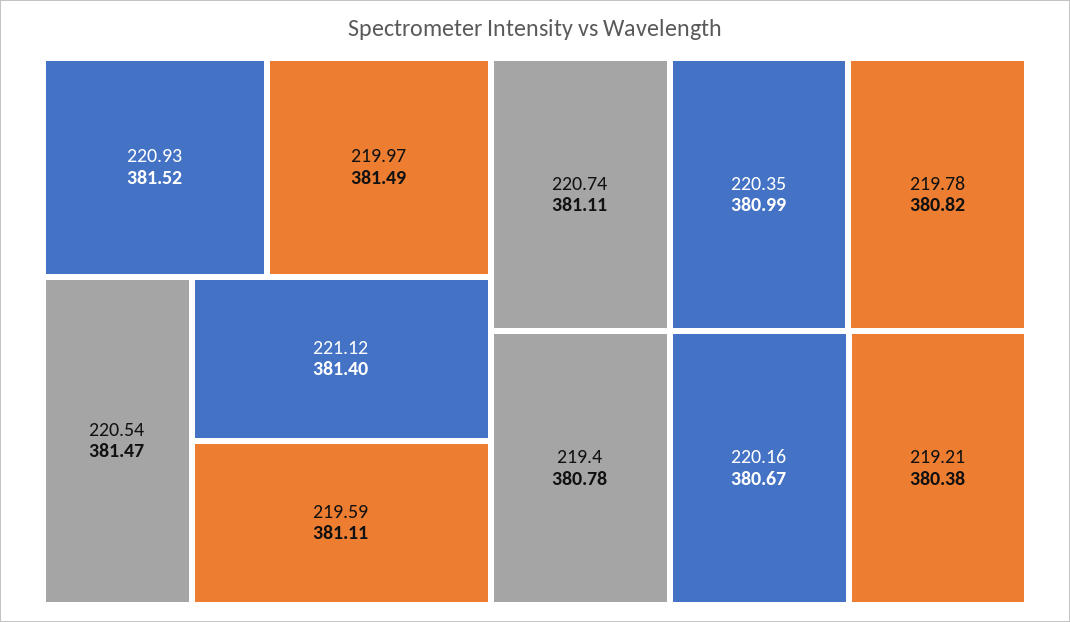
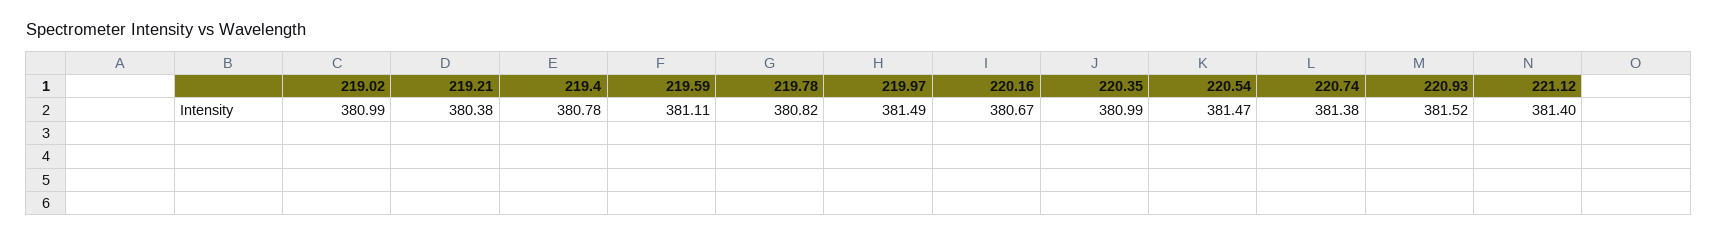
220.74: 381.11 -> 381.38
219.02: none -> 380.99

